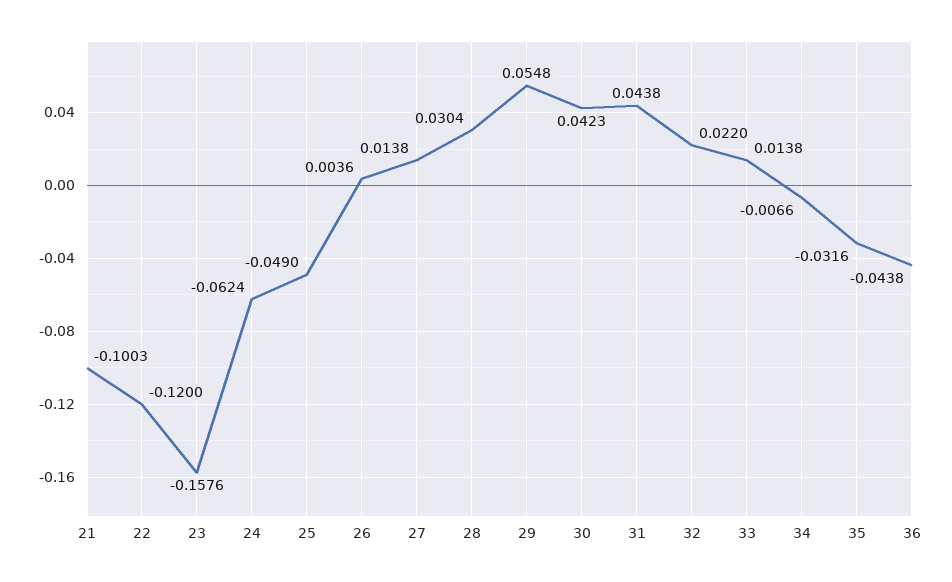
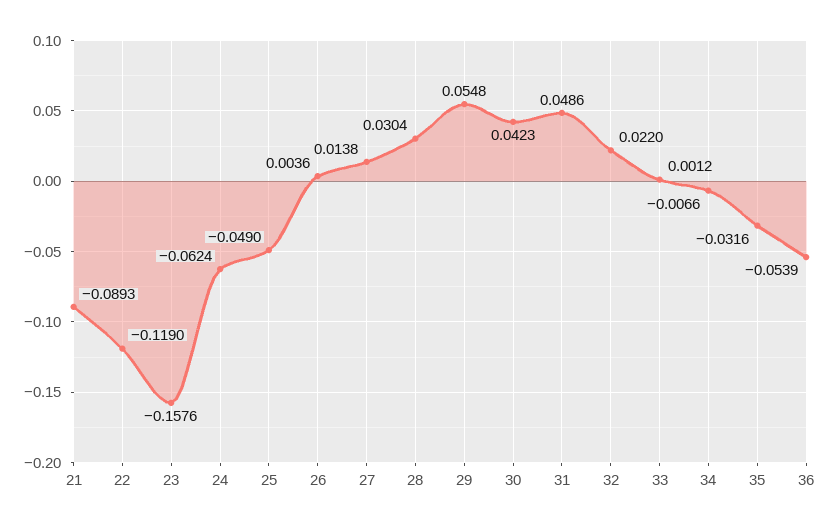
21: -0.1003 -> -0.0893
22: -0.12 -> -0.119
31: 0.0438 -> 0.0486
33: 0.0138 -> 0.0012
36: -0.0438 -> -0.0539

